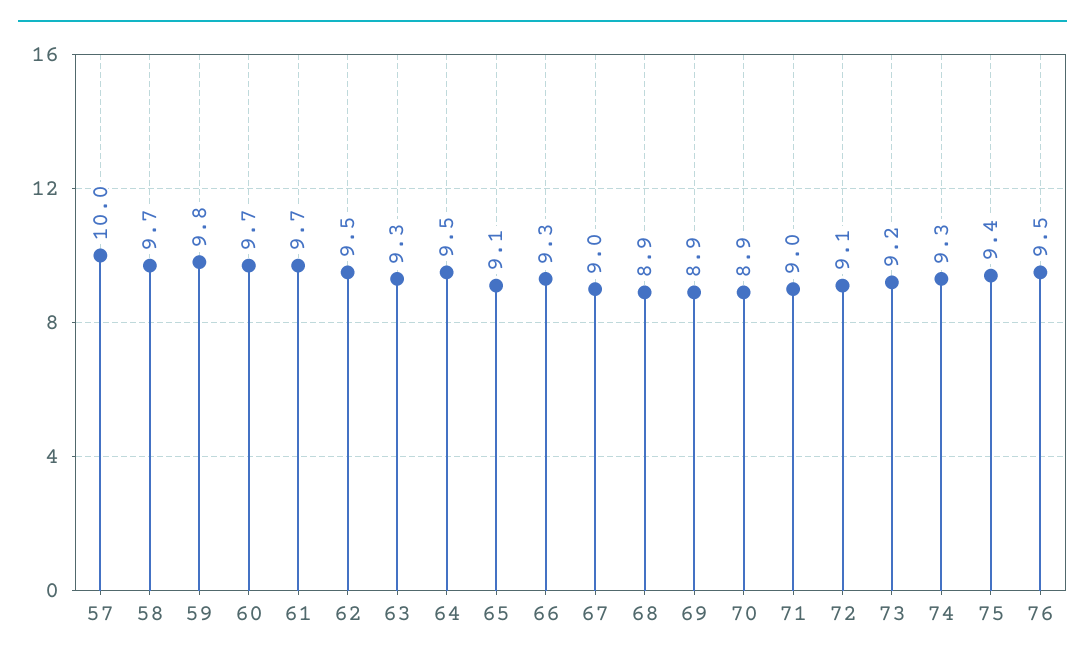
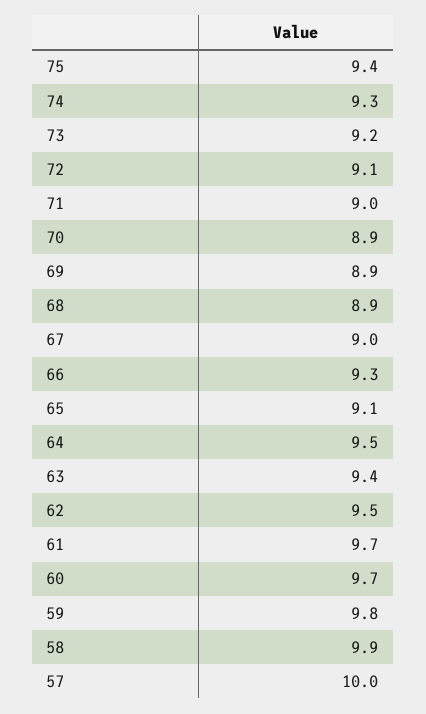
58: 9.7 -> 9.9
63: 9.3 -> 9.4
76: 9.5 -> none

